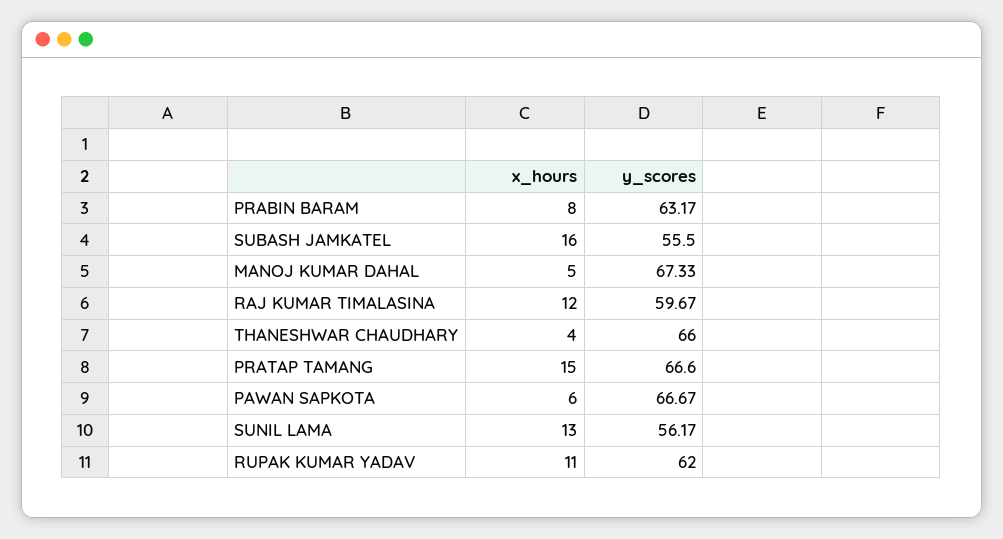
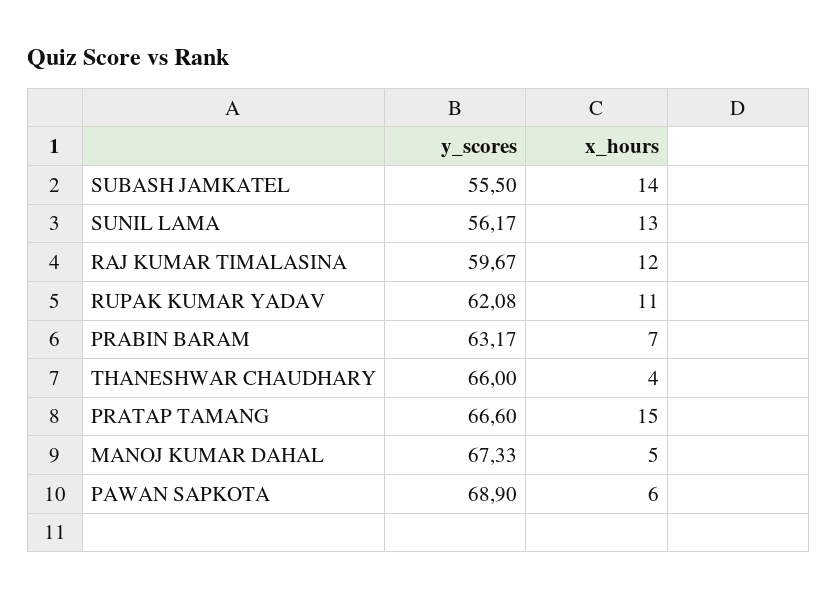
x_hours, PRABIN BARAM: 8 -> 7
x_hours, SUBASH JAMKATEL: 16 -> 14
y_scores, PAWAN SAPKOTA: 66.67 -> 68.9
y_scores, RUPAK KUMAR YADAV: 62 -> 62.08

